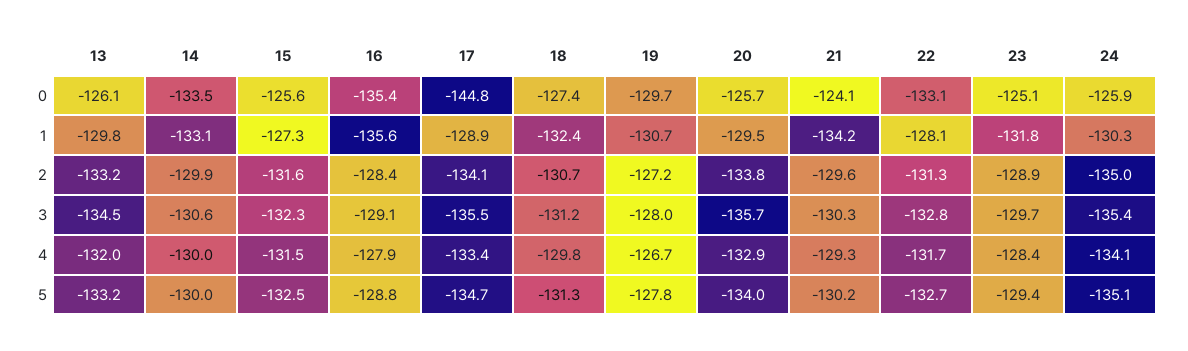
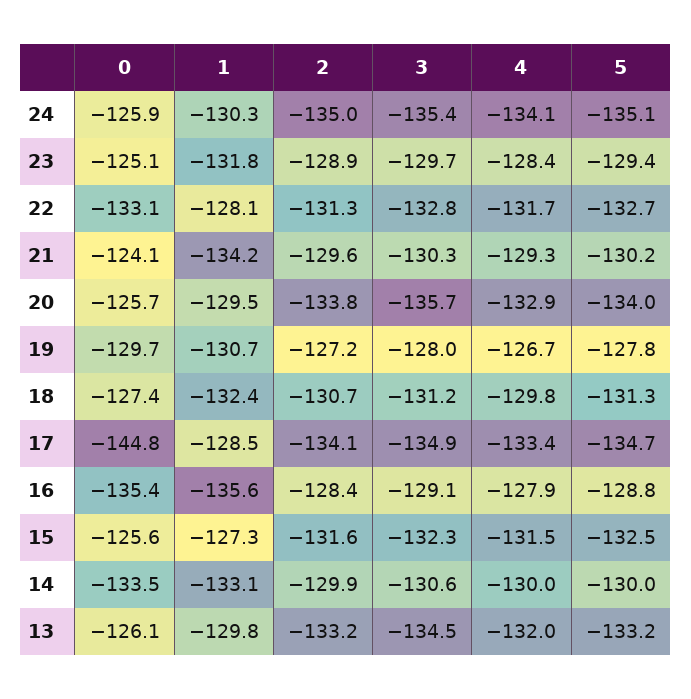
17, 1: -128.9 -> -128.5
17, 3: -135.5 -> -134.9

